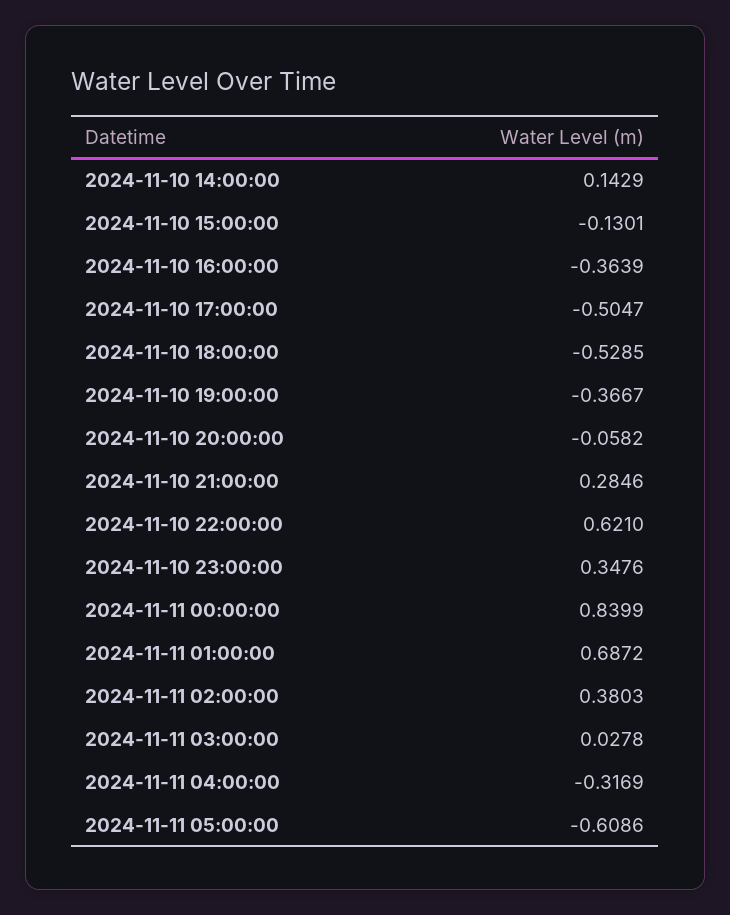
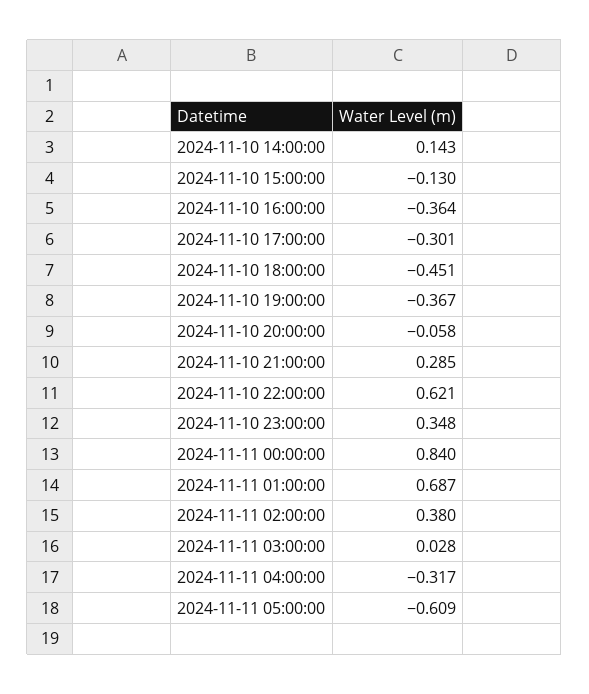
2024-11-10 17:00:00: -0.5047 -> -0.301
2024-11-10 18:00:00: -0.5285 -> -0.451

